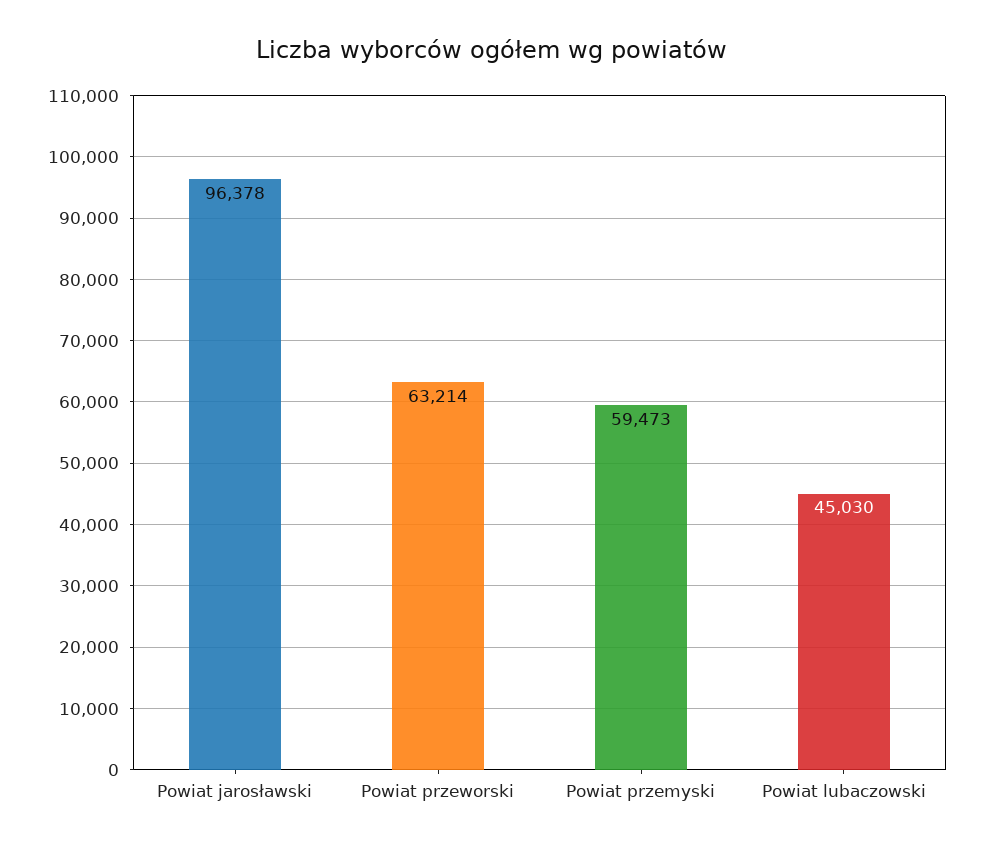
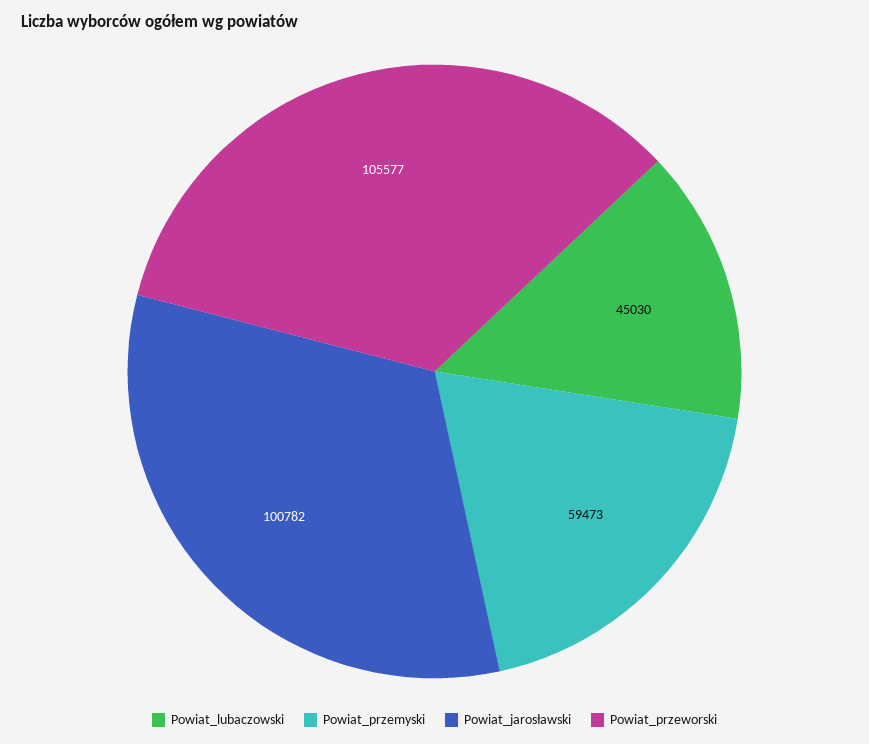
Powiat jarosławski: 96378 -> 100782
Powiat przeworski: 63214 -> 105577

